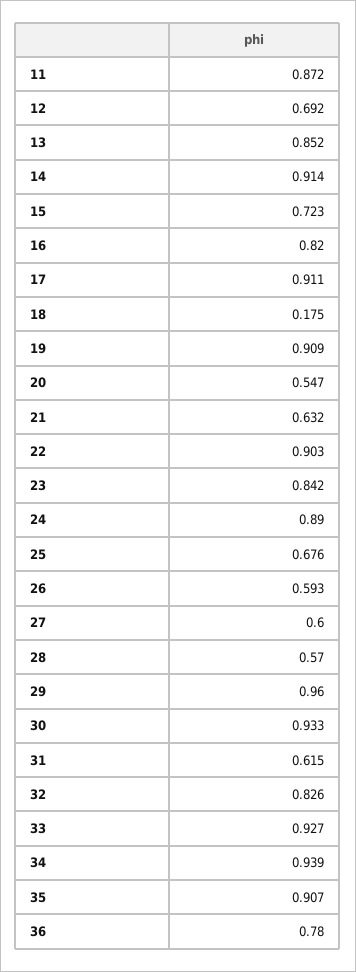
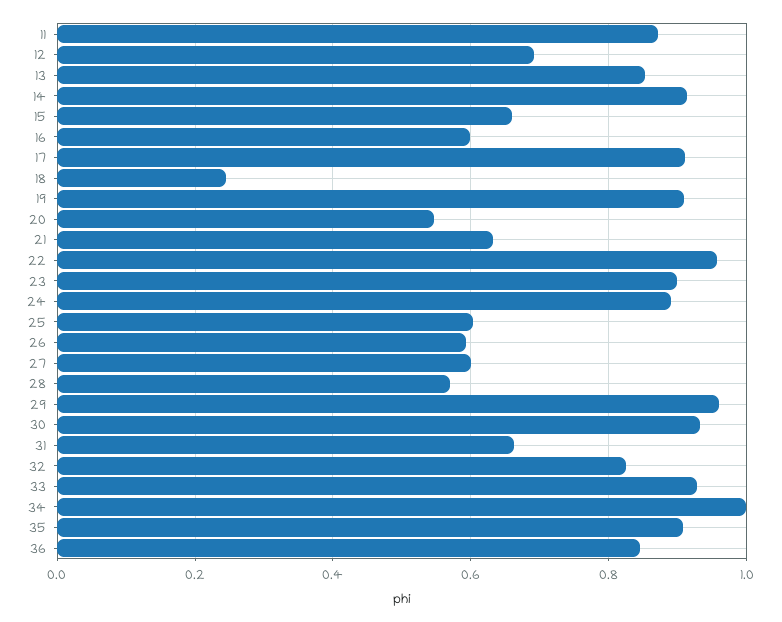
15: 0.723 -> 0.66
16: 0.82 -> 0.6
18: 0.175 -> 0.24
22: 0.903 -> 0.96
23: 0.842 -> 0.9
25: 0.676 -> 0.6
31: 0.615 -> 0.66
34: 0.939 -> 1
36: 0.78 -> 0.84

